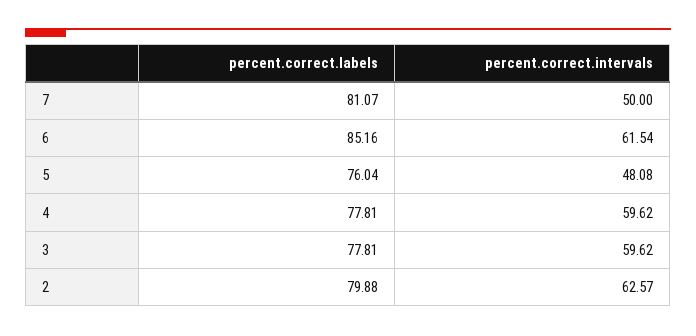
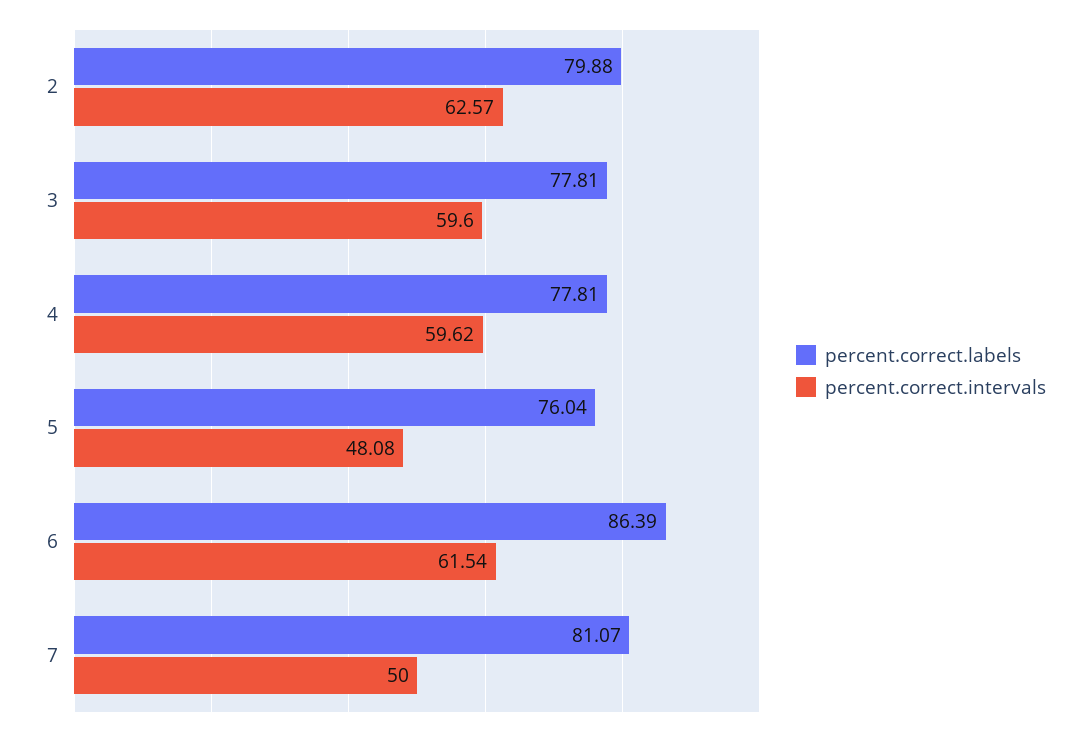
percent.correct.labels, 6: 85.16 -> 86.39
percent.correct.intervals, 3: 59.62 -> 59.6

